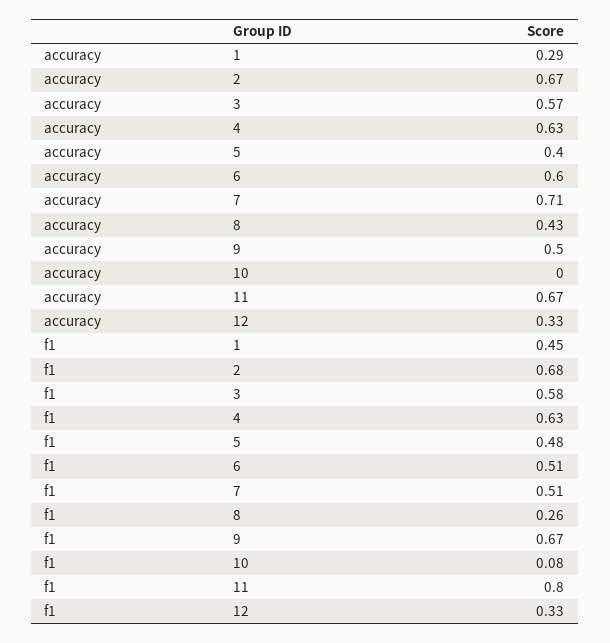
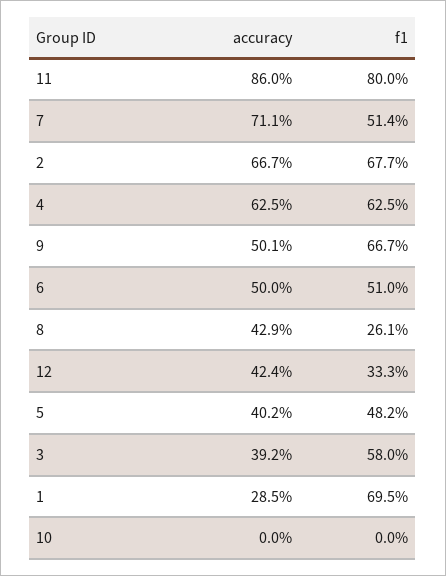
accuracy, 3: 0.57 -> 0.392
accuracy, 6: 0.6 -> 0.5
accuracy, 11: 0.67 -> 0.86
accuracy, 12: 0.33 -> 0.424
f1, 1: 0.45 -> 0.695
f1, 10: 0.08 -> 0

